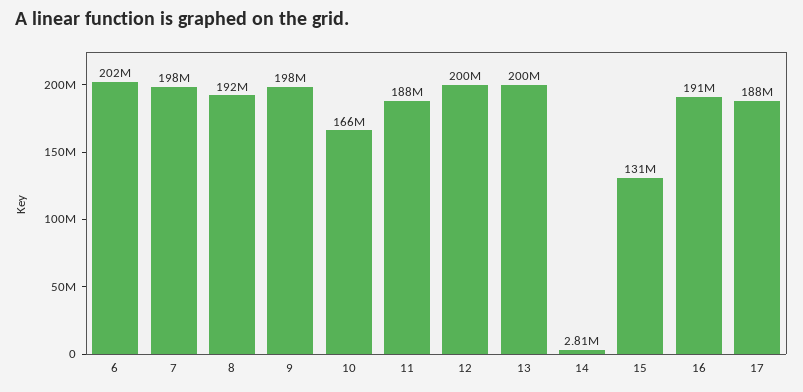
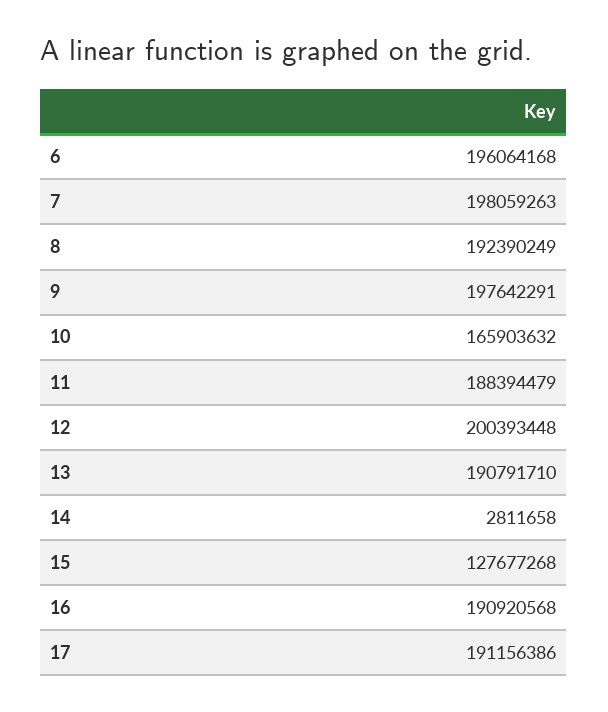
6: 202000000 -> 196064168
13: 200000000 -> 190791710
15: 131000000 -> 127677268
17: 188000000 -> 191156386

